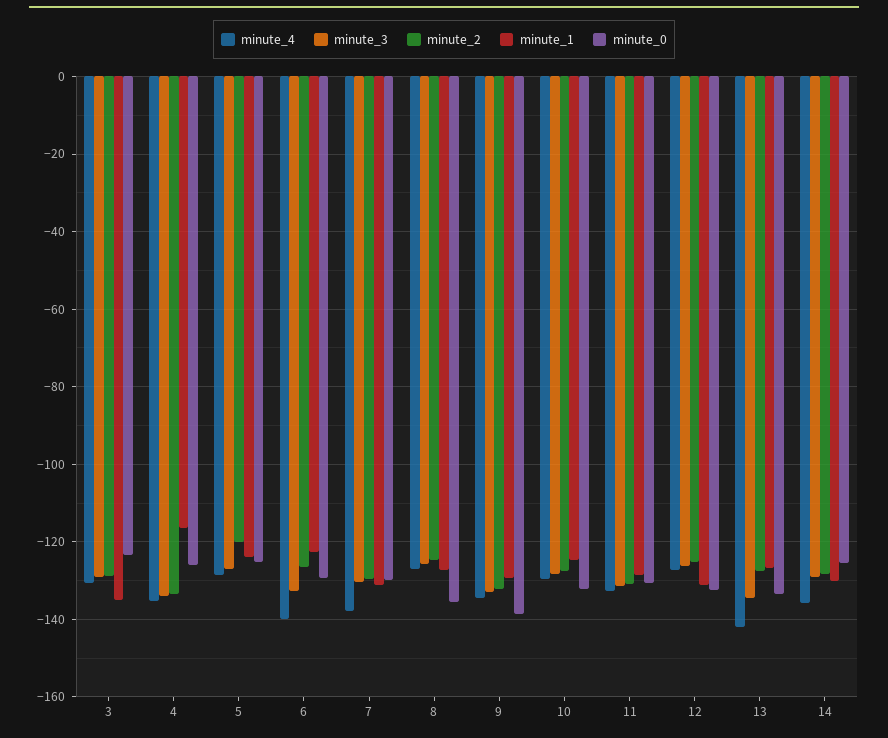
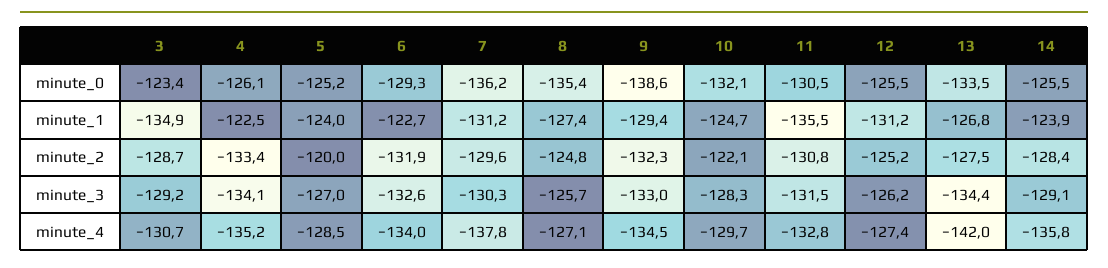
minute_1, 4: -116 -> -122.5
minute_4, 6: -140 -> -134
minute_2, 6: -126 -> -131.9
minute_0, 7: -130 -> -136.2
minute_2, 10: -128 -> -122.1
minute_1, 11: -128 -> -135.5
minute_0, 12: -132 -> -125.5
minute_1, 14: -130 -> -123.9

